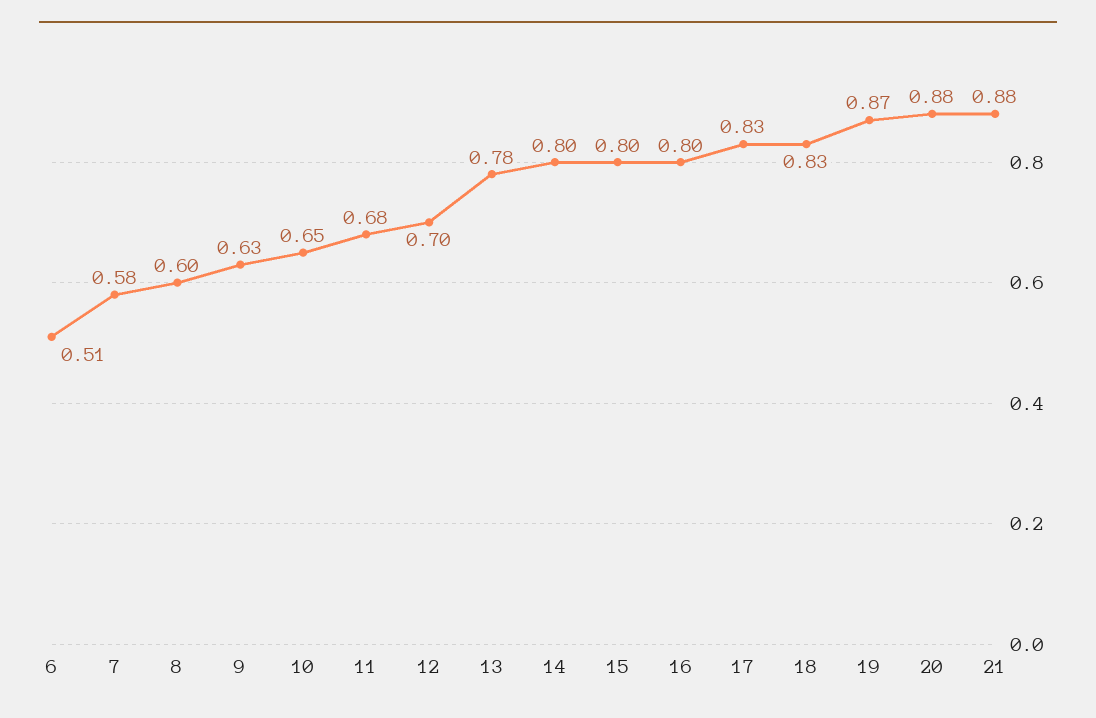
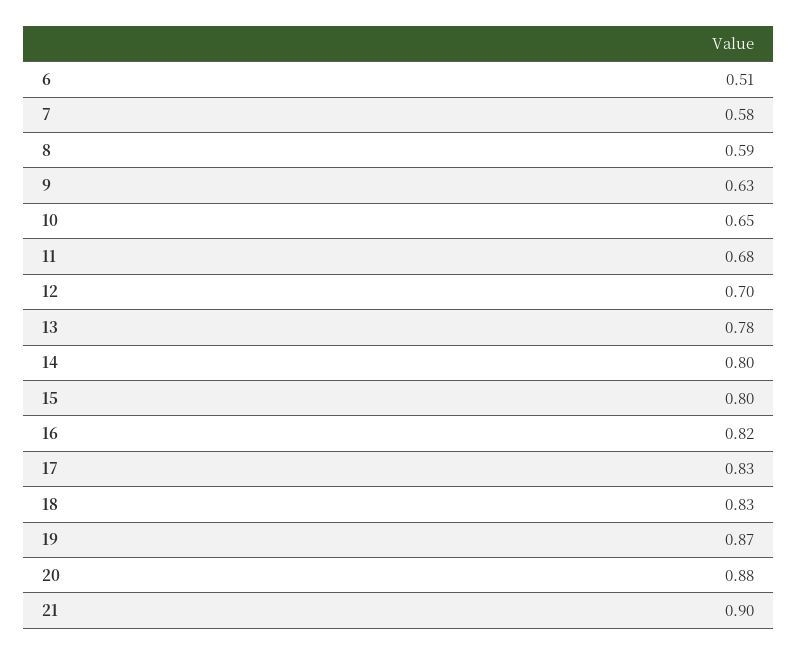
8: 0.6 -> 0.59
16: 0.8 -> 0.82
21: 0.88 -> 0.9

